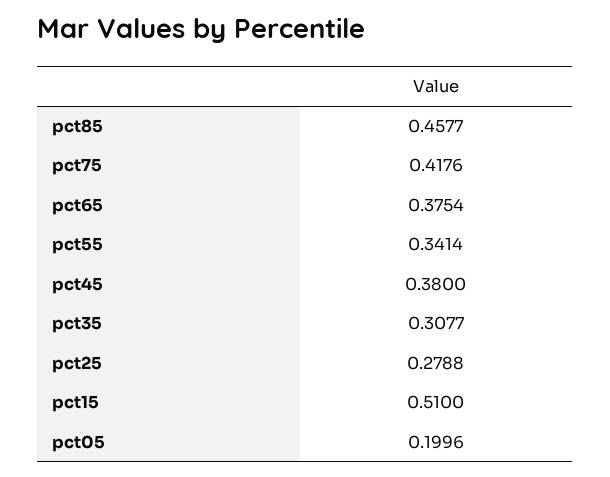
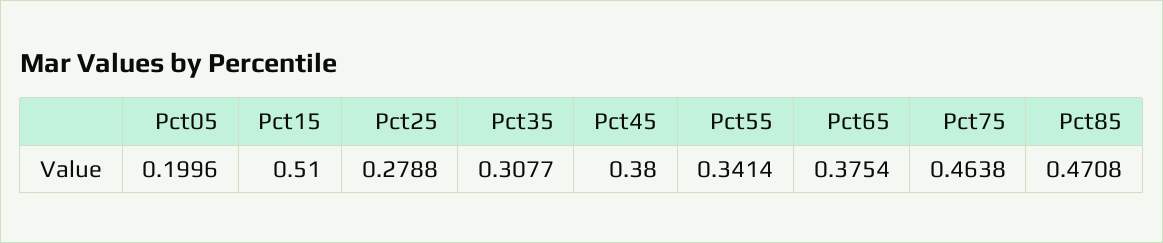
pct85: 0.4577 -> 0.4708
pct75: 0.4176 -> 0.4638

